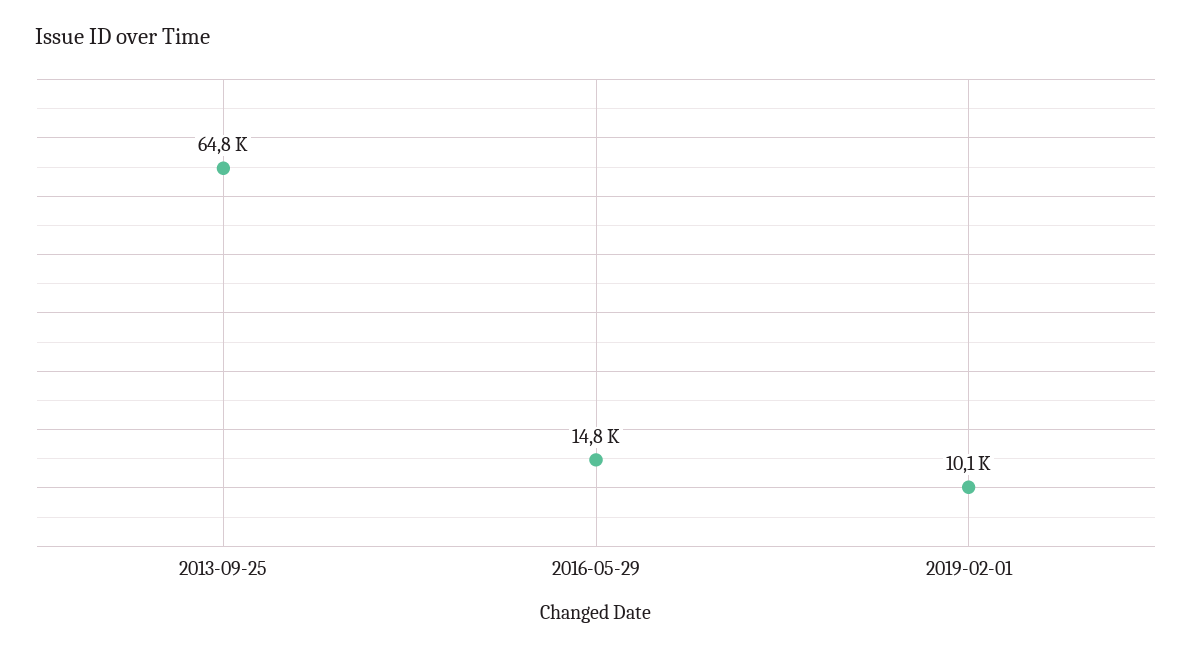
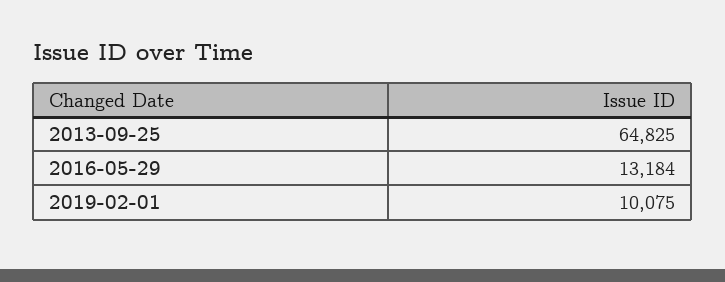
2016-05-29: 14800 -> 13184

